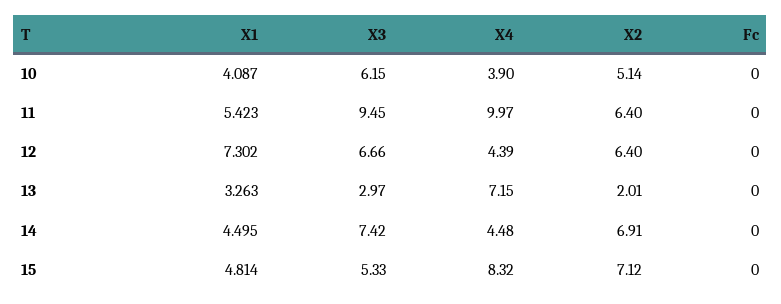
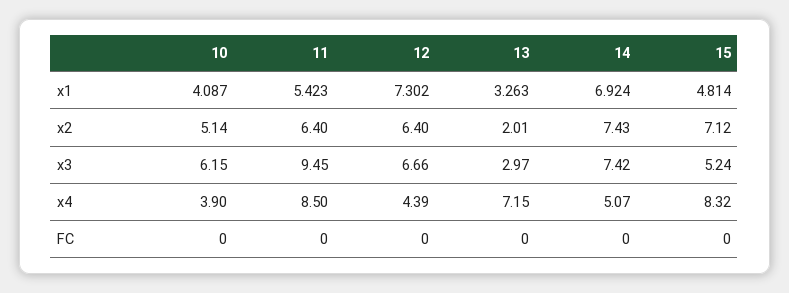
X4, 11: 9.97 -> 8.5
X1, 14: 4.495 -> 6.924
X4, 14: 4.48 -> 5.07
X2, 14: 6.91 -> 7.43
X3, 15: 5.33 -> 5.24

